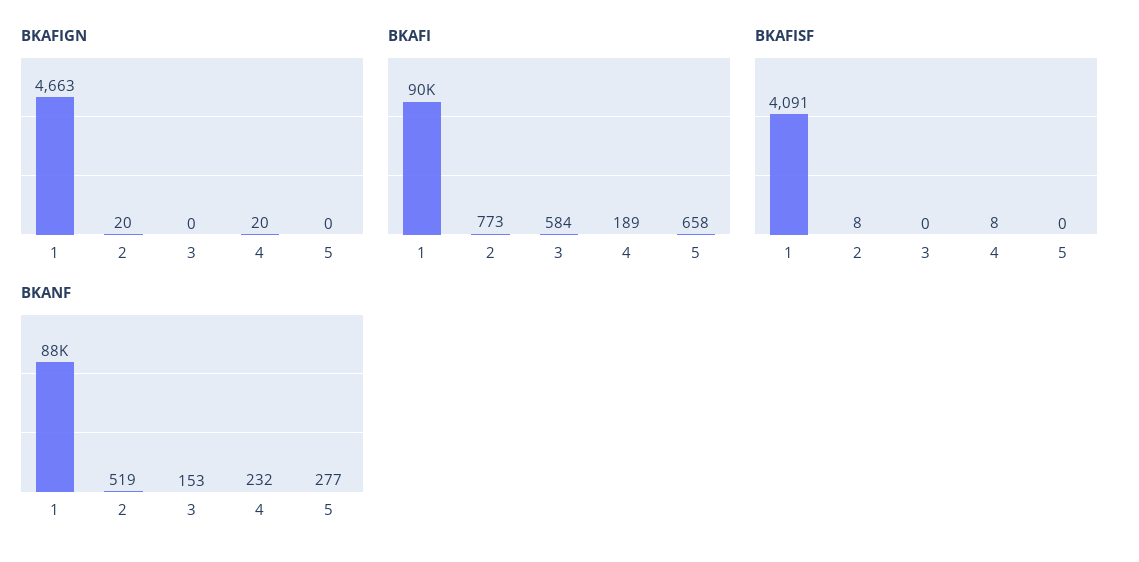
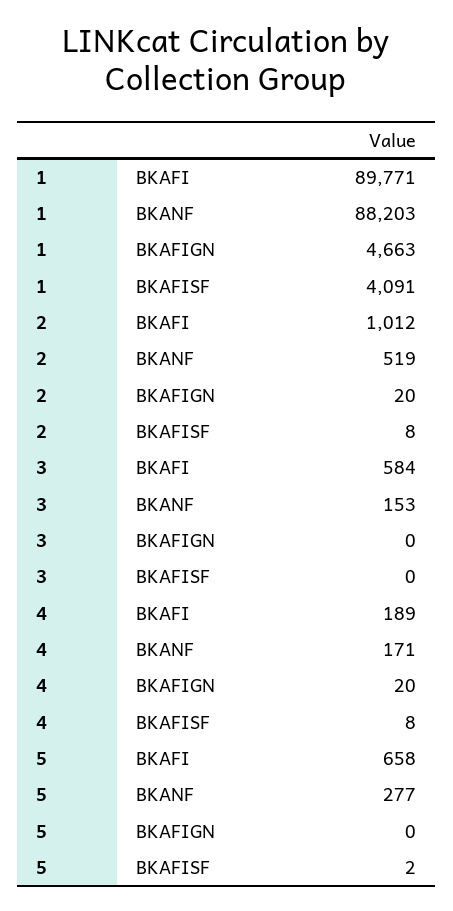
BKAFI, 2: 773 -> 1012
BKAFISF, 5: 0 -> 2
BKANF, 4: 232 -> 171

